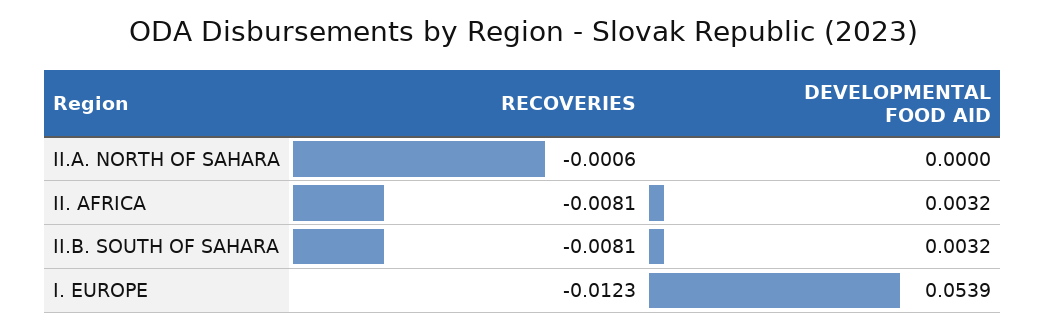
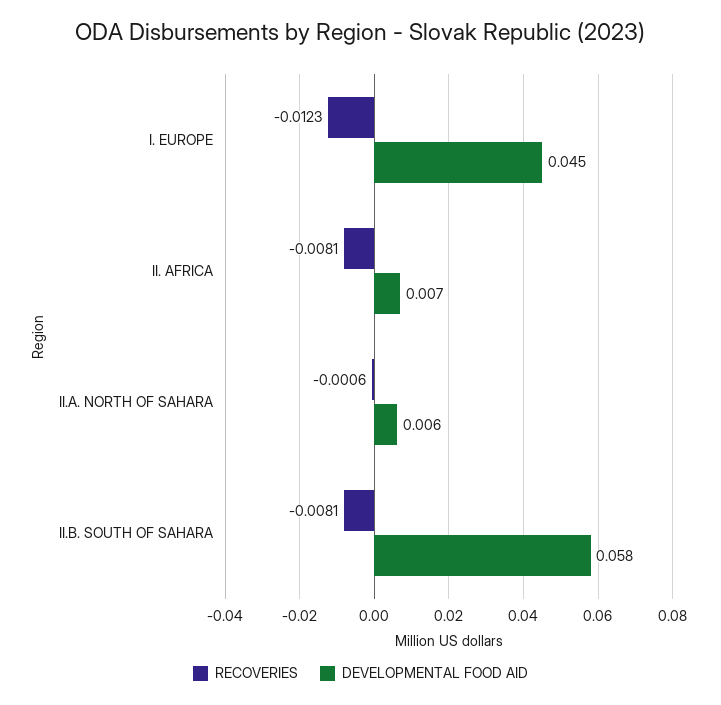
DEVELOPMENTAL FOOD AID, II.A. NORTH OF SAHARA: 0 -> 0.006
DEVELOPMENTAL FOOD AID, II. AFRICA: 0.0032 -> 0.007
DEVELOPMENTAL FOOD AID, II.B. SOUTH OF SAHARA: 0.0032 -> 0.058
DEVELOPMENTAL FOOD AID, I. EUROPE: 0.0539 -> 0.045

